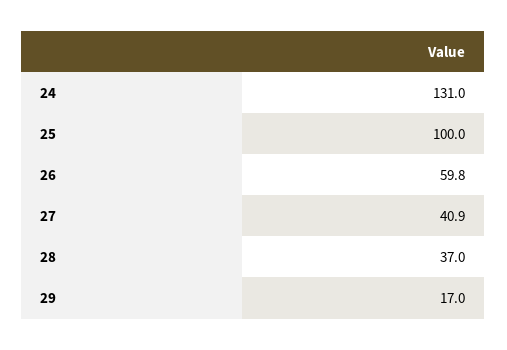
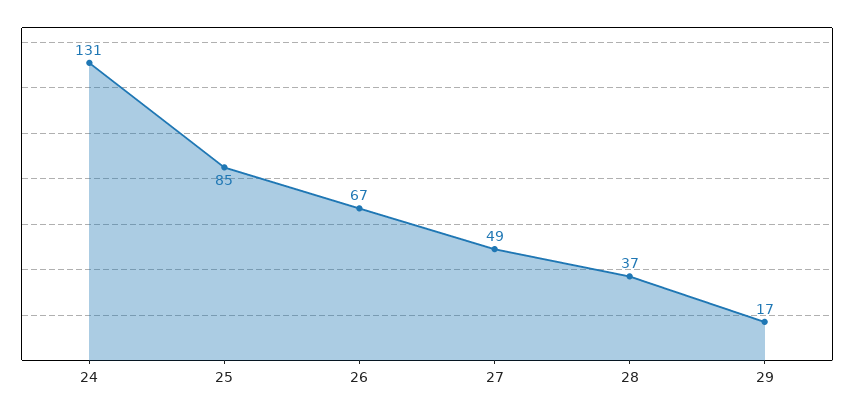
25: 100 -> 85
26: 59.8 -> 67
27: 40.9 -> 49

